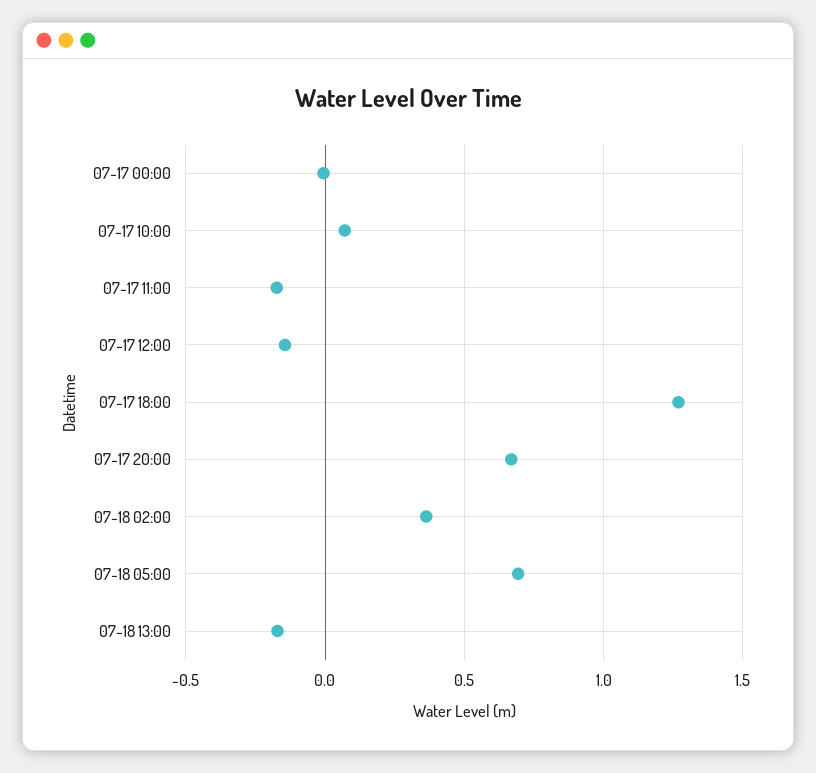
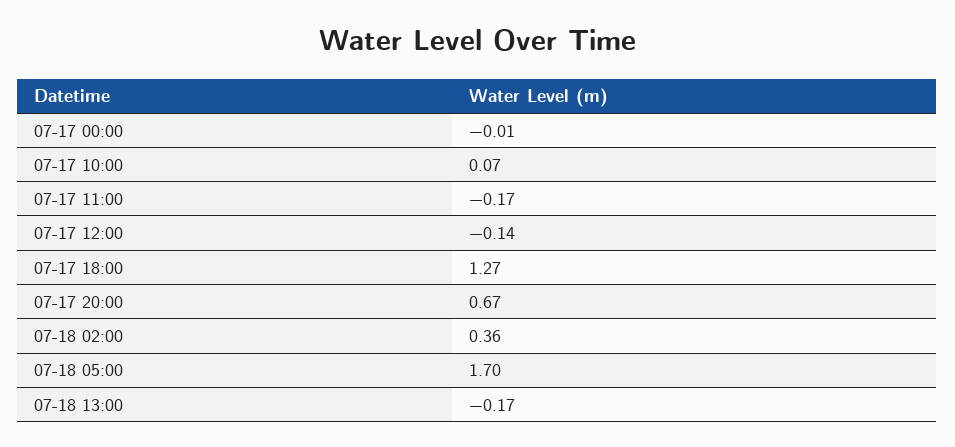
07-18 05:00: 0.7 -> 1.7

